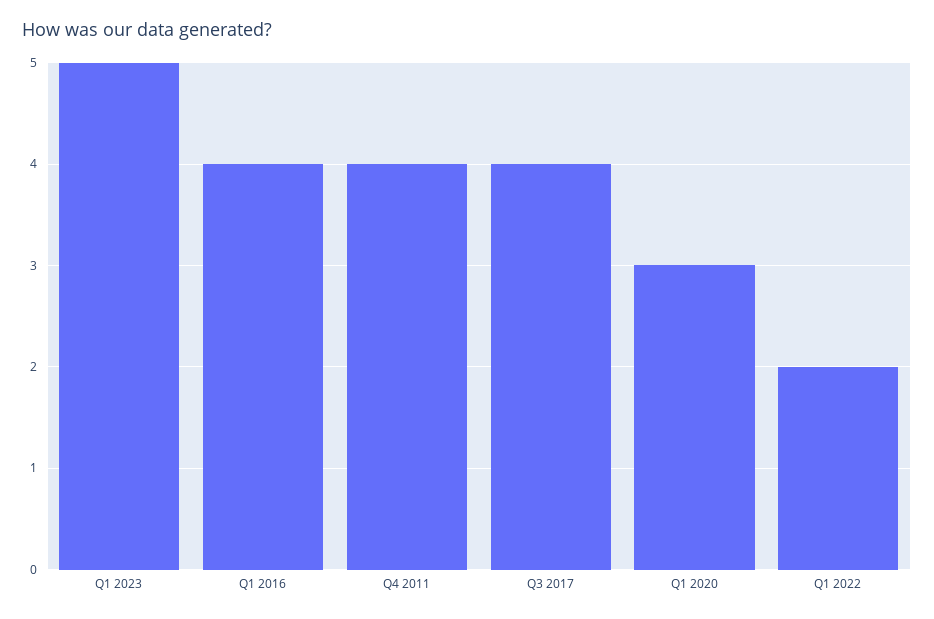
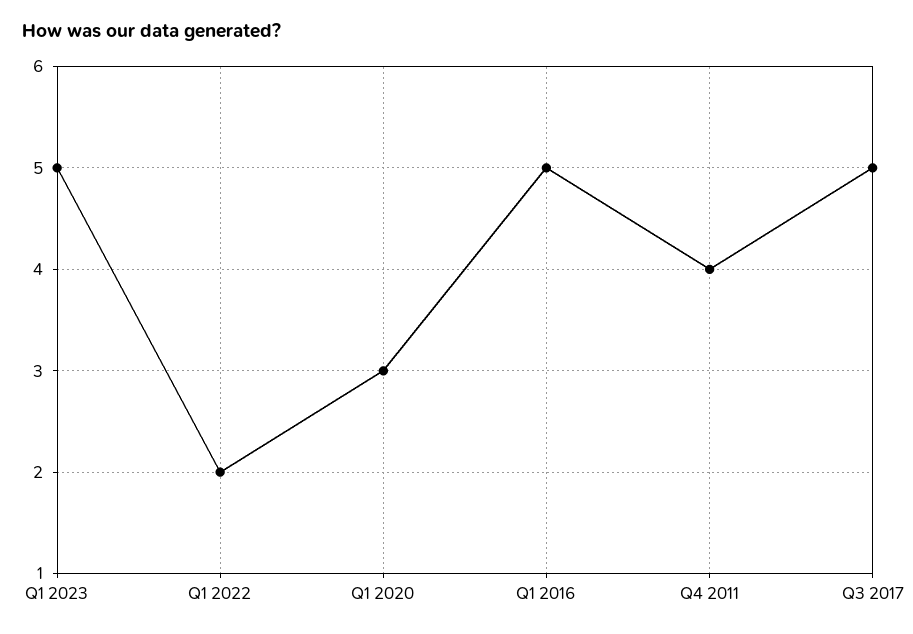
Q1 2016: 4 -> 5
Q3 2017: 4 -> 5

